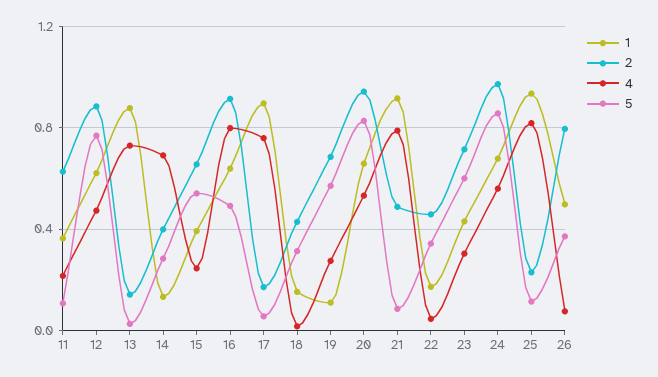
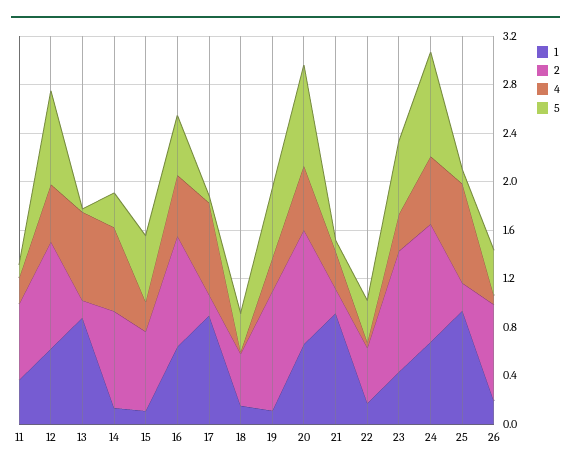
2, 14: 0.4 -> 0.8
1, 15: 0.4 -> 0.1
4, 16: 0.8 -> 0.5
2, 19: 0.7 -> 1
2, 21: 0.5 -> 0.2
4, 21: 0.8 -> 0.3
2, 23: 0.7 -> 1
1, 26: 0.5 -> 0.2

